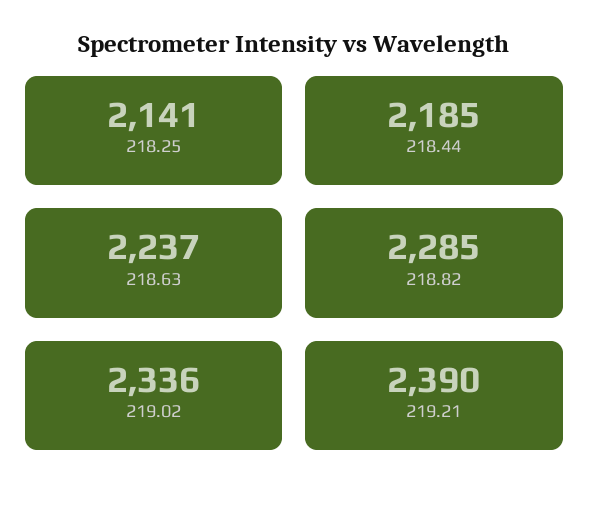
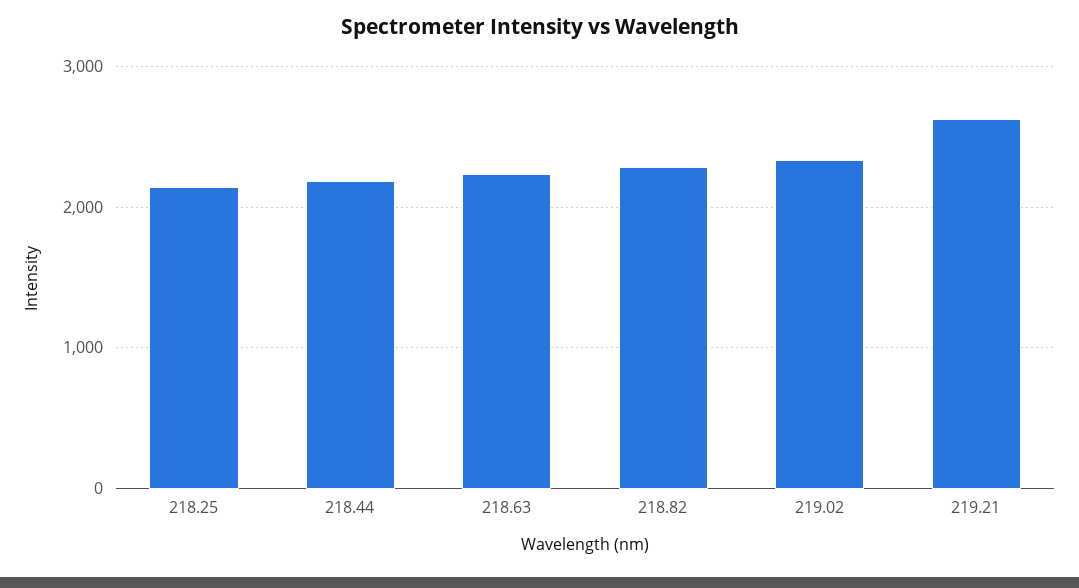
219.21: 2390 -> 2600

